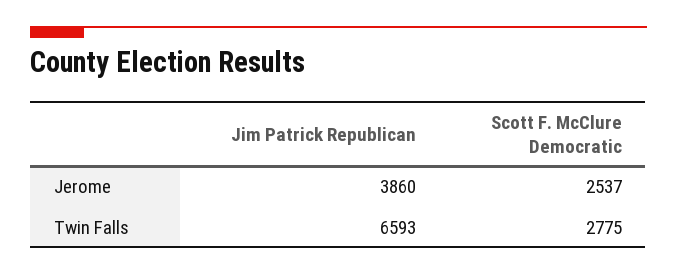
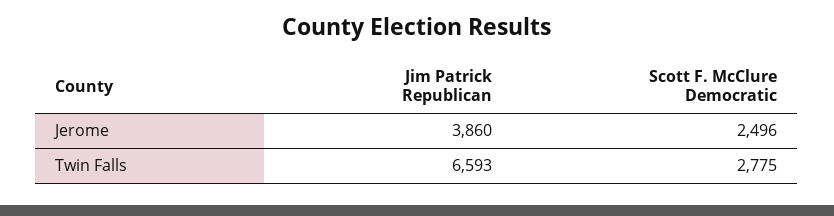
Scott F. McClure Democratic, Jerome: 2537 -> 2496

